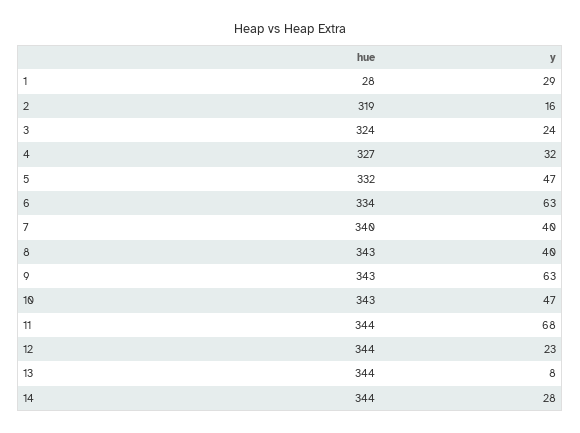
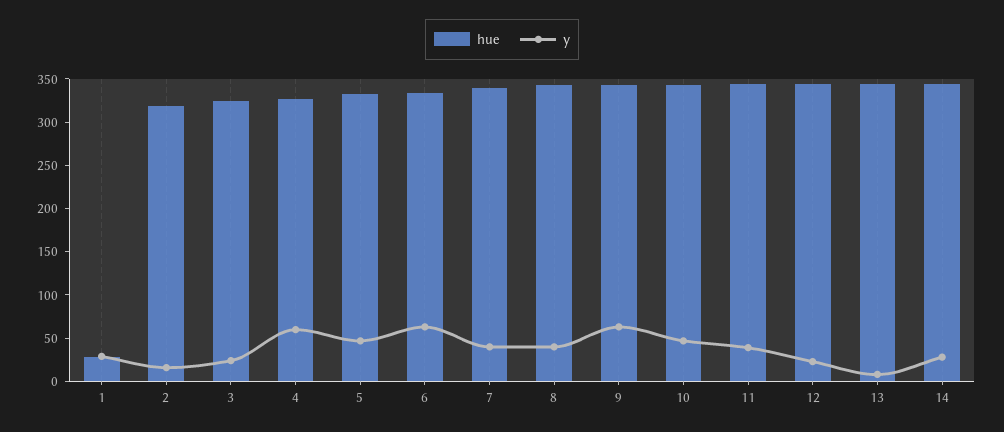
y, 4: 32 -> 60
y, 11: 68 -> 40

